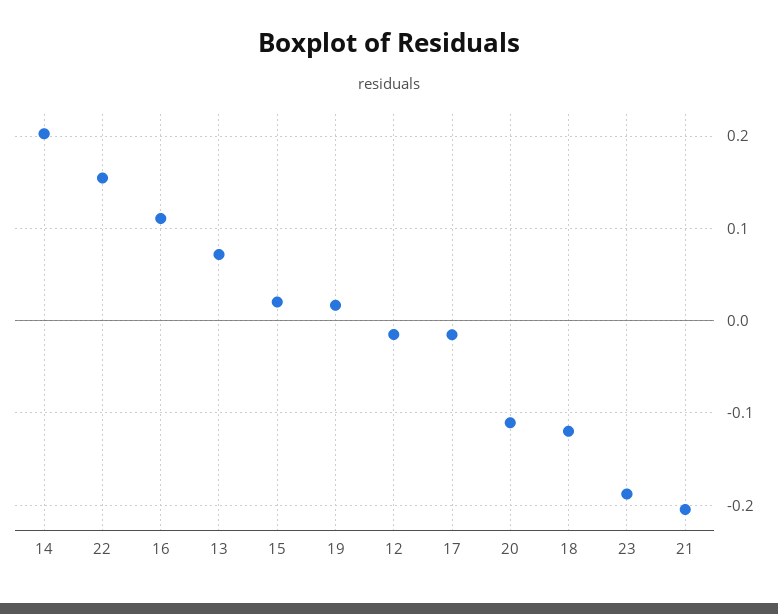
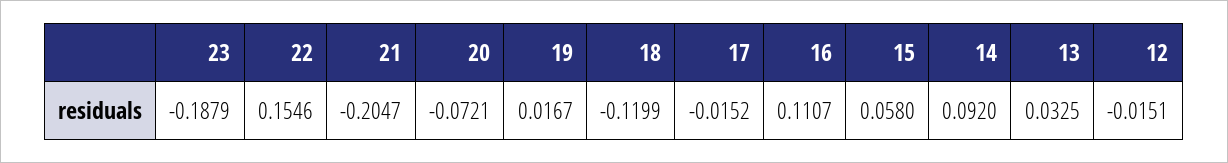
14: 0.2 -> 0.092
13: 0.07 -> 0.0325
15: 0.02 -> 0.058
20: -0.11 -> -0.0721

